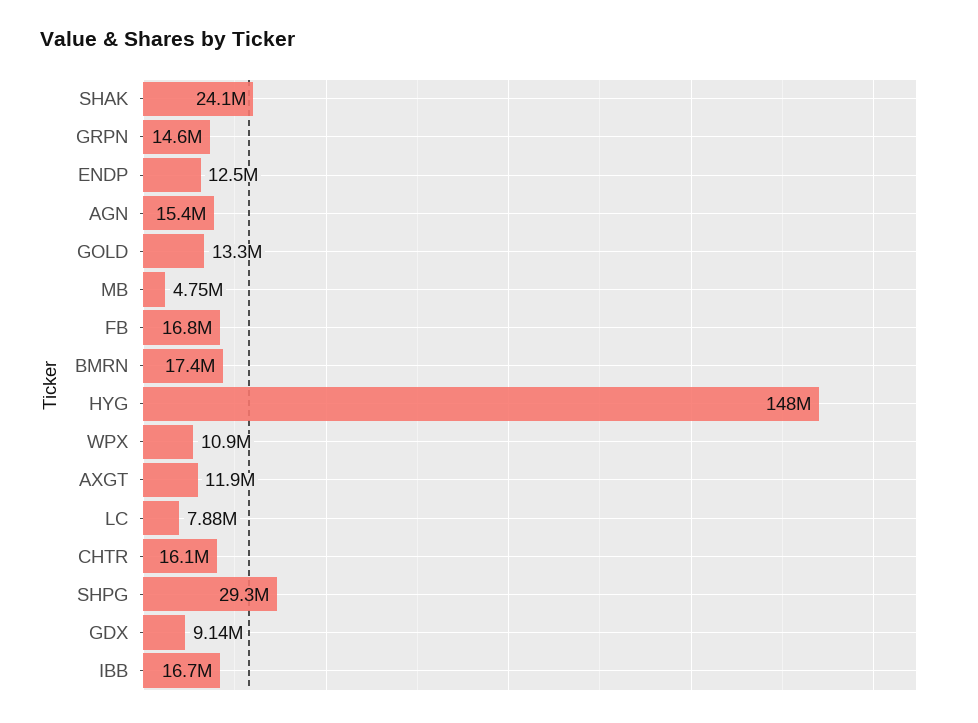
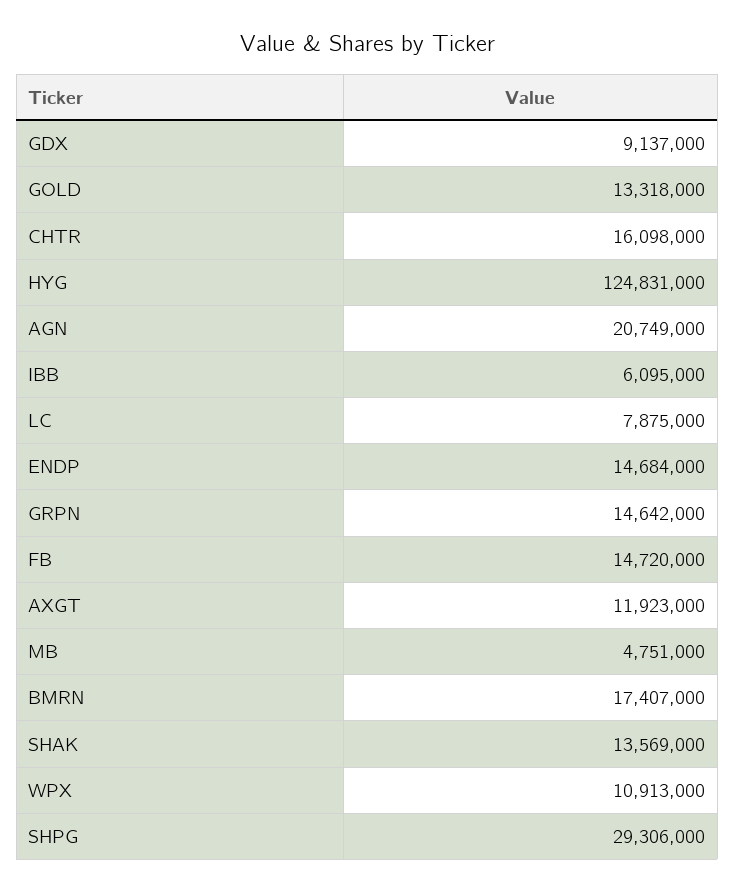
SHAK: 24100000 -> 13569000
ENDP: 12500000 -> 14684000
AGN: 15400000 -> 20749000
FB: 16800000 -> 14720000
HYG: 148000000 -> 124831000
IBB: 16700000 -> 6095000

